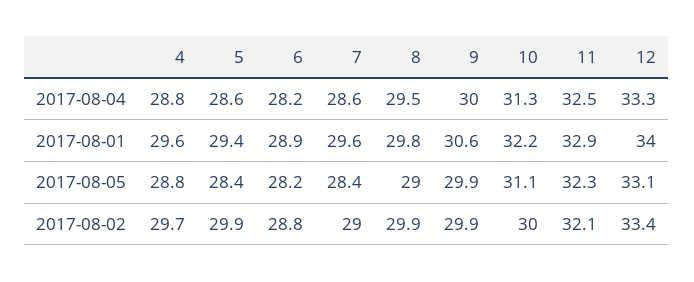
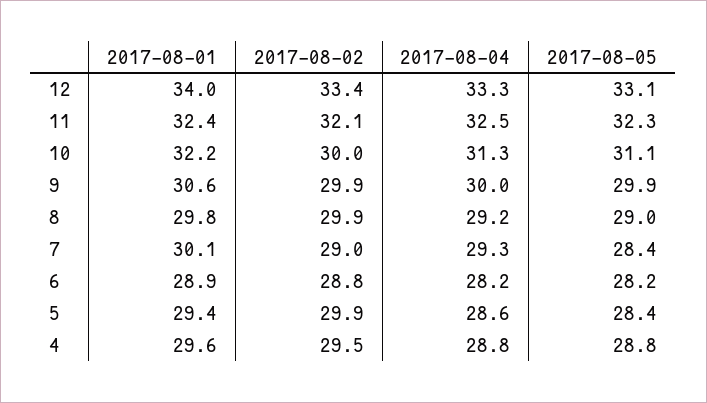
7, 2017-08-04: 28.6 -> 29.3
8, 2017-08-04: 29.5 -> 29.2
7, 2017-08-01: 29.6 -> 30.1
11, 2017-08-01: 32.9 -> 32.4
4, 2017-08-02: 29.7 -> 29.5

